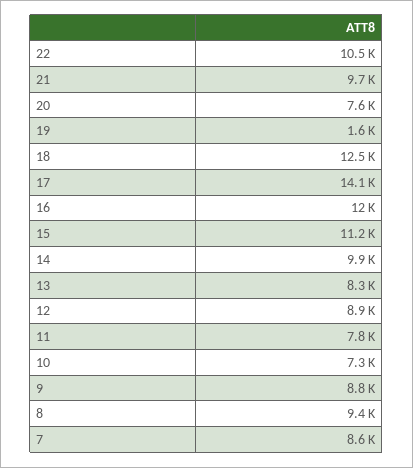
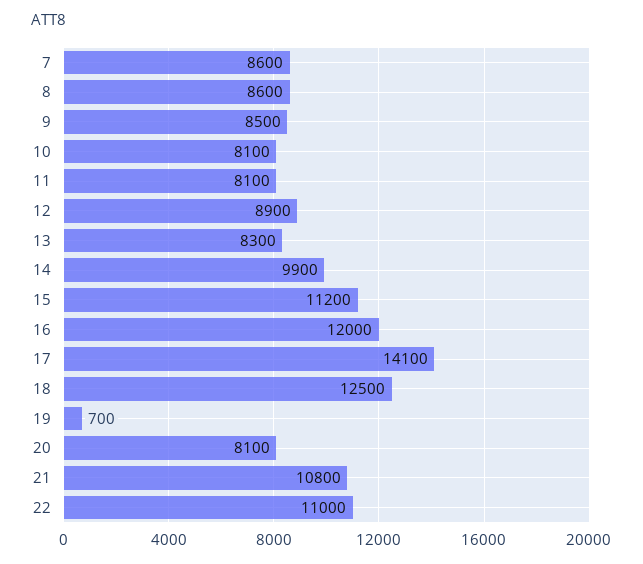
22: 10500 -> 11000
21: 9700 -> 10800
20: 7600 -> 8100
19: 1600 -> 700
11: 7800 -> 8100
10: 7300 -> 8100
9: 8800 -> 8500
8: 9400 -> 8600

